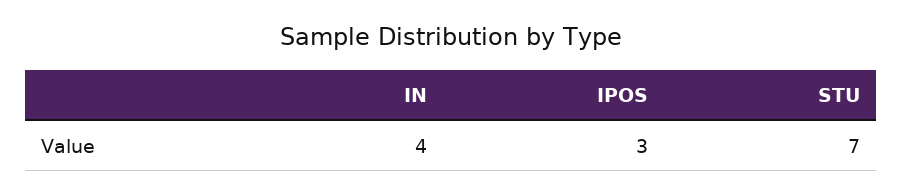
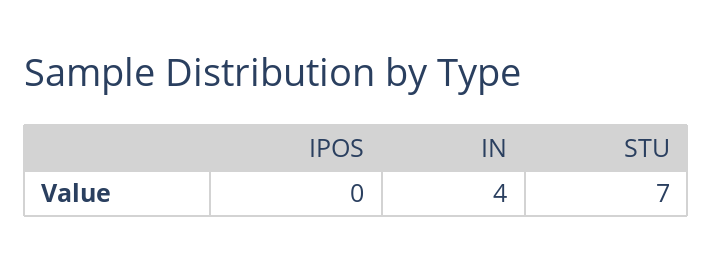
IPOS: 3 -> 0

